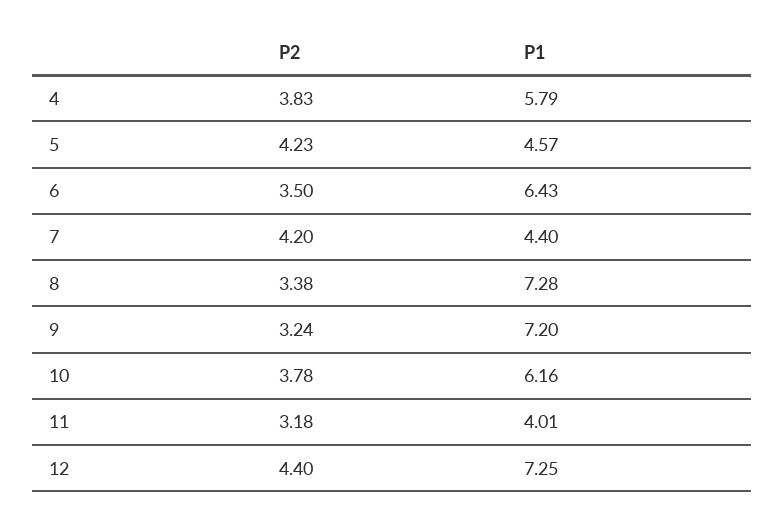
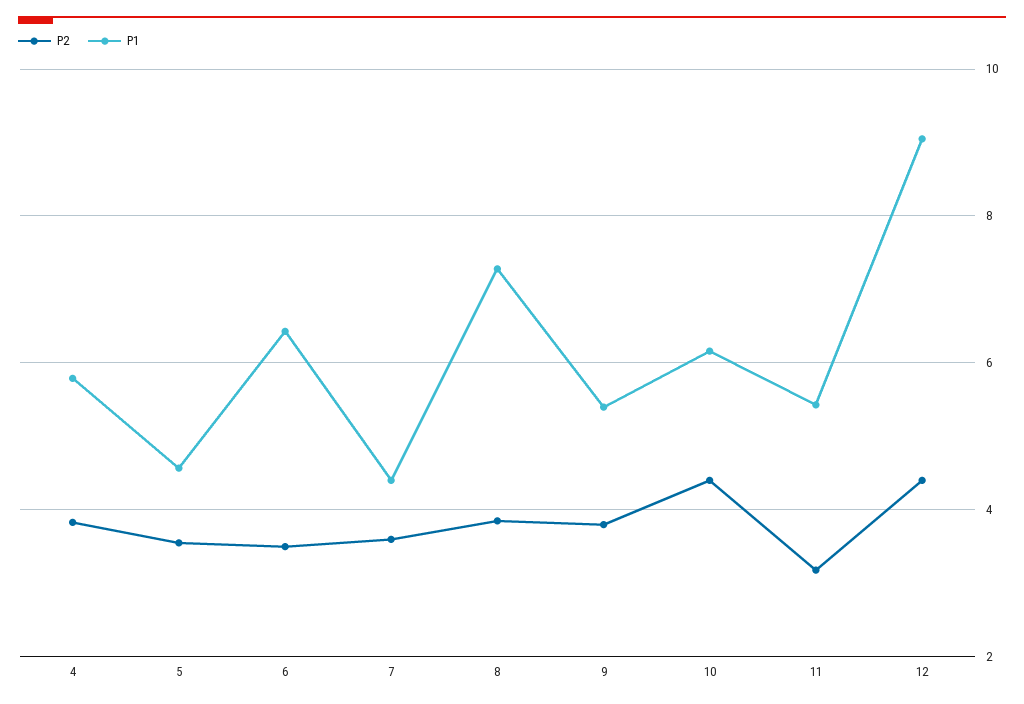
P2, 5: 4.23 -> 3.6
P2, 7: 4.2 -> 3.6
P2, 8: 3.38 -> 3.8
P2, 9: 3.24 -> 3.8
P1, 9: 7.2 -> 5.4
P2, 10: 3.78 -> 4.4
P1, 11: 4.01 -> 5.4
P1, 12: 7.25 -> 9

